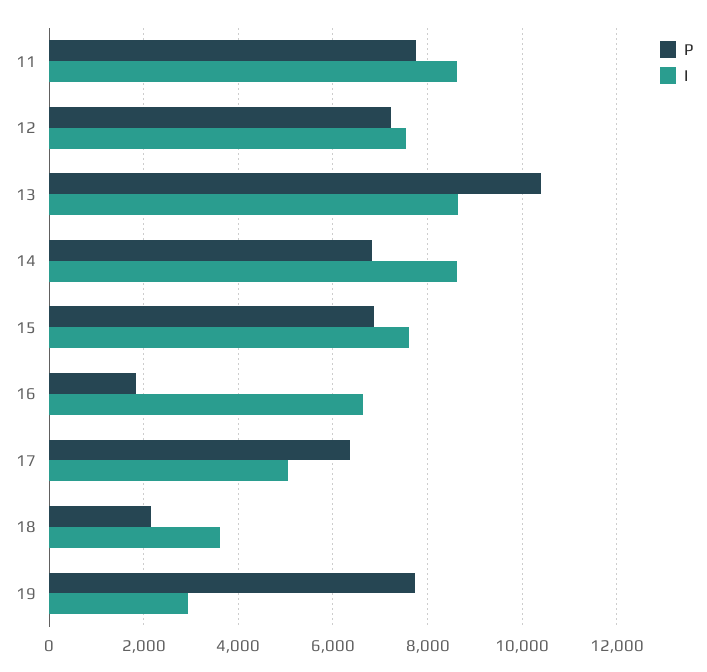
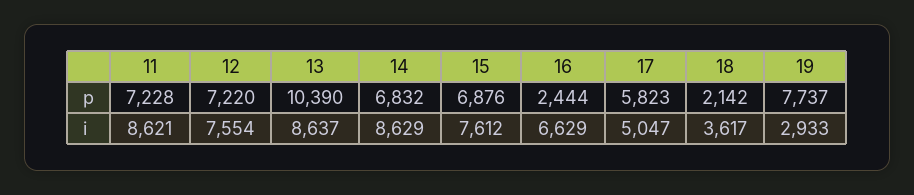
P, 11: 7800 -> 7228
P, 16: 1800 -> 2444
P, 17: 6400 -> 5823

